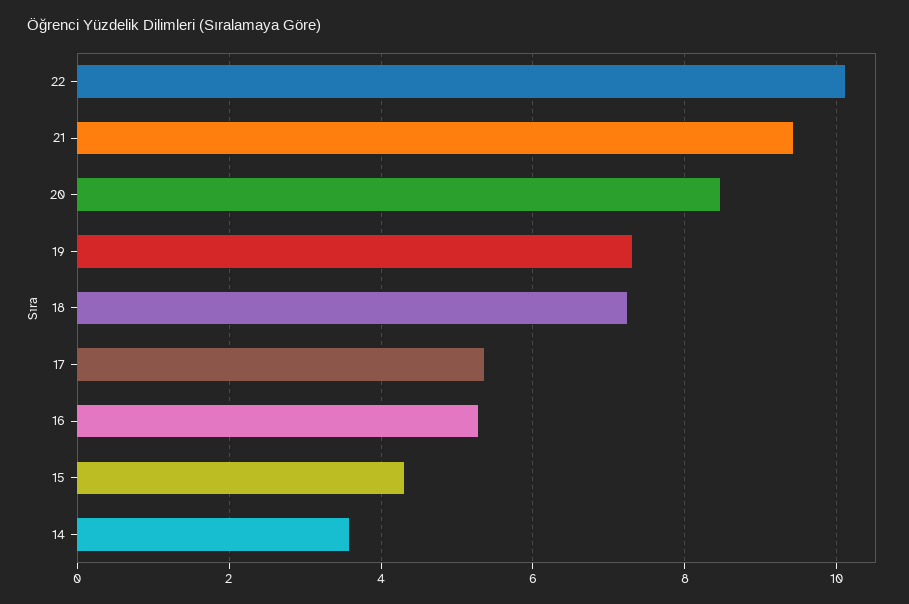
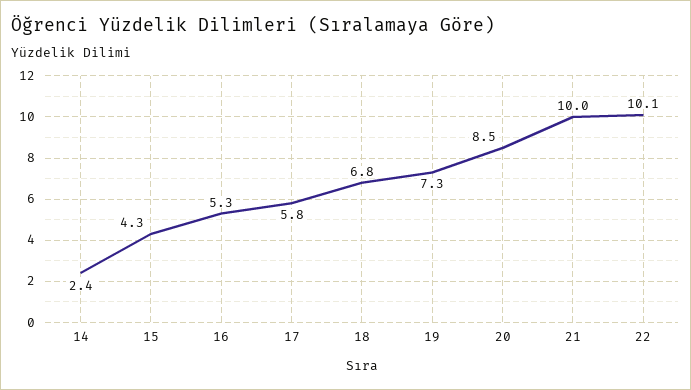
21: 9.4 -> 10
18: 7.2 -> 6.8
17: 5.4 -> 5.8
14: 3.6 -> 2.4

